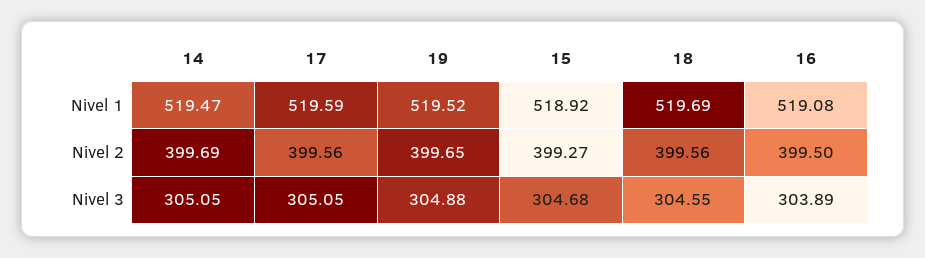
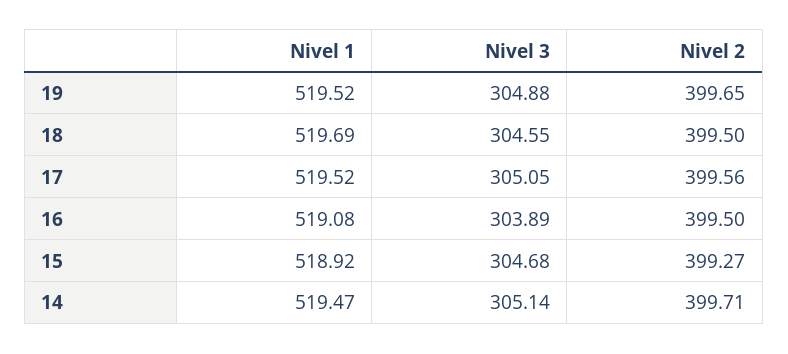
17, Nivel 1: 519.59 -> 519.52
14, Nivel 2: 399.69 -> 399.71
18, Nivel 2: 399.56 -> 399.5
14, Nivel 3: 305.05 -> 305.14

